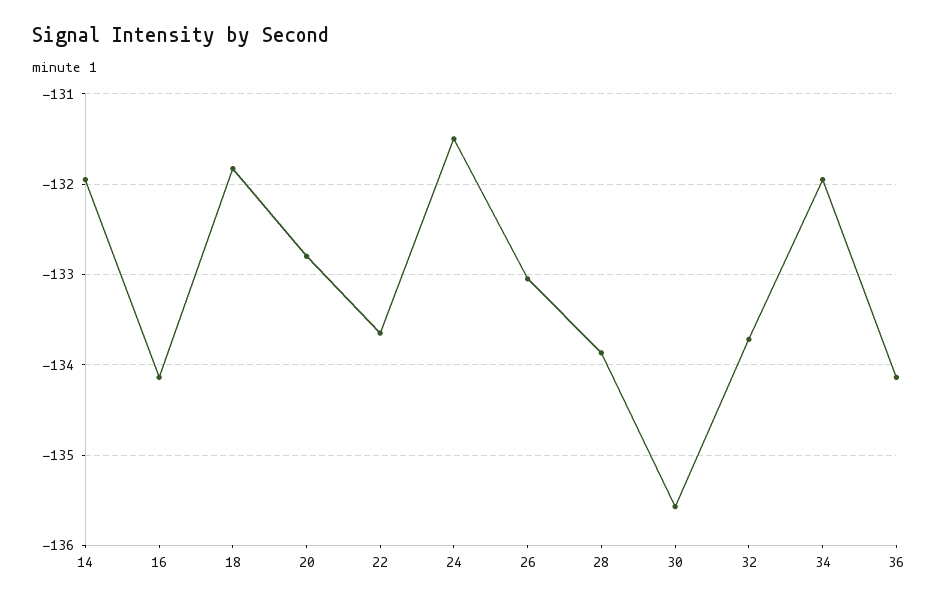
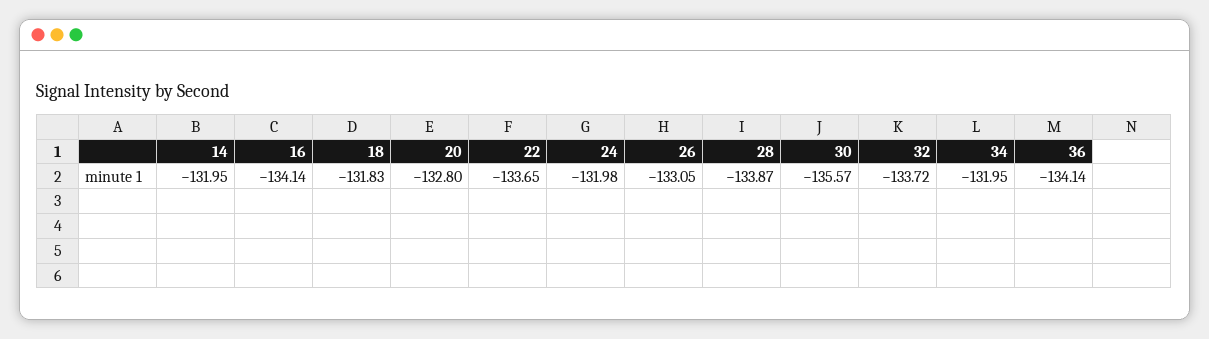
24: -131.5 -> -131.98

